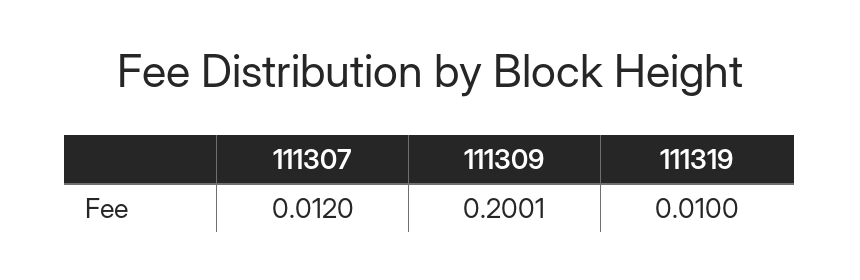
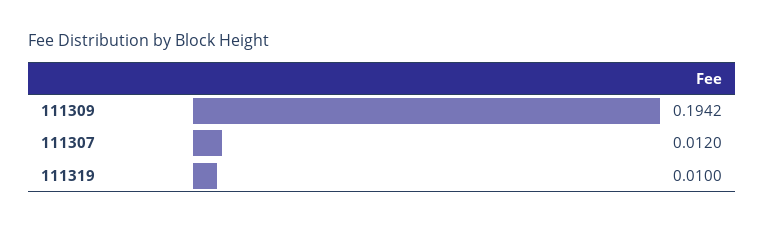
111309: 0.2001 -> 0.1942

